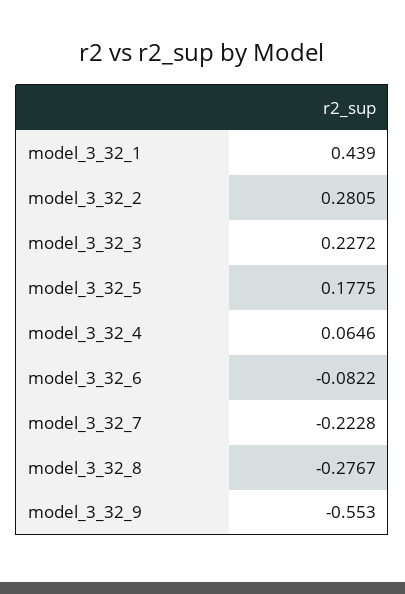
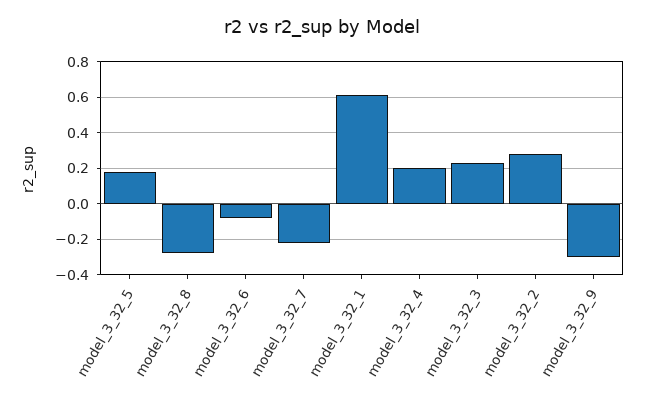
model_3_32_1: 0.439 -> 0.6
model_3_32_4: 0.0646 -> 0.2
model_3_32_9: -0.553 -> -0.3

